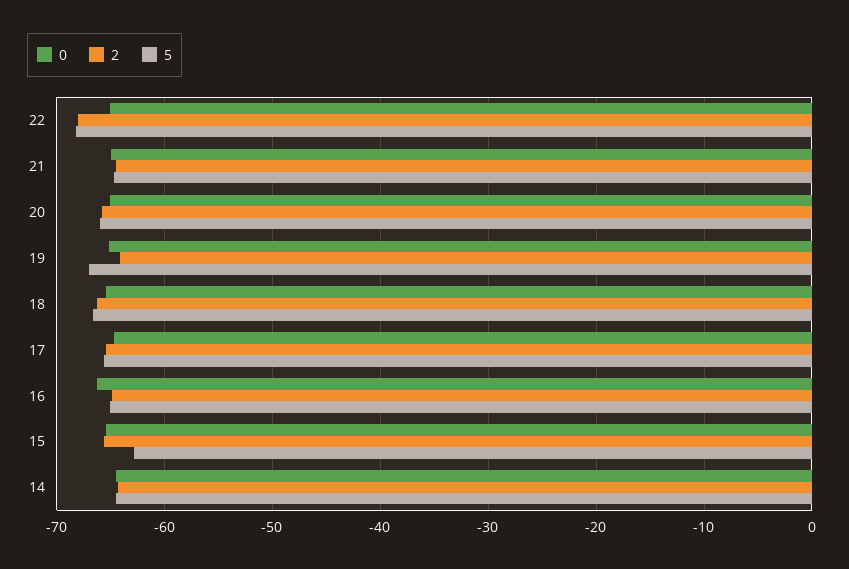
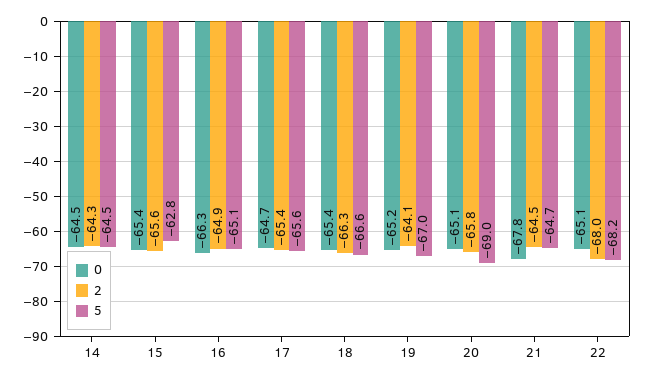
0, 21: -65 -> -67.8
5, 20: -66 -> -69

